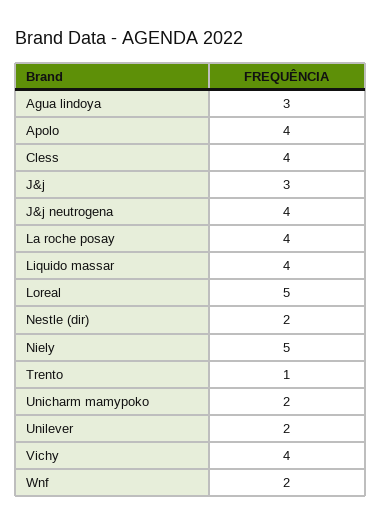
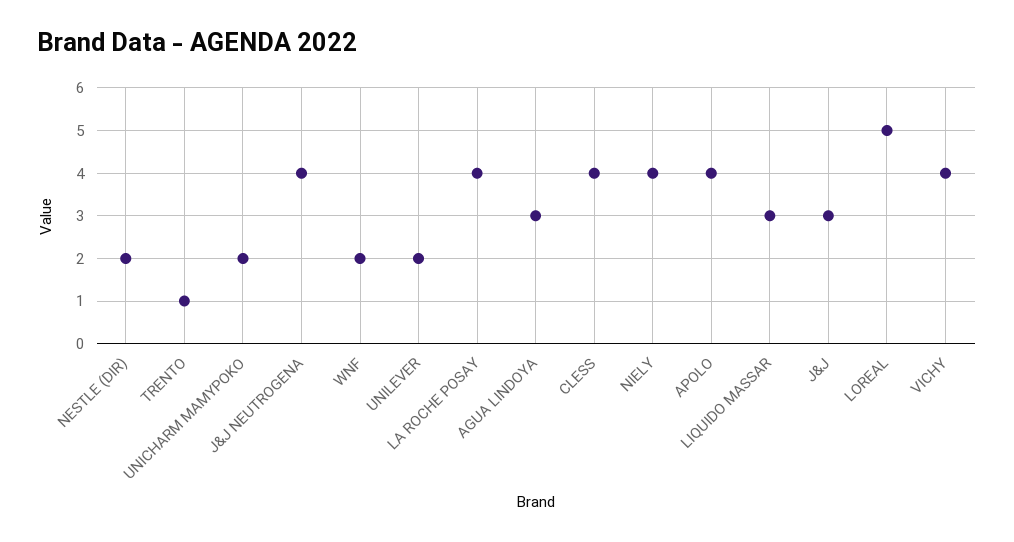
Liquido massar: 4 -> 3
Niely: 5 -> 4

